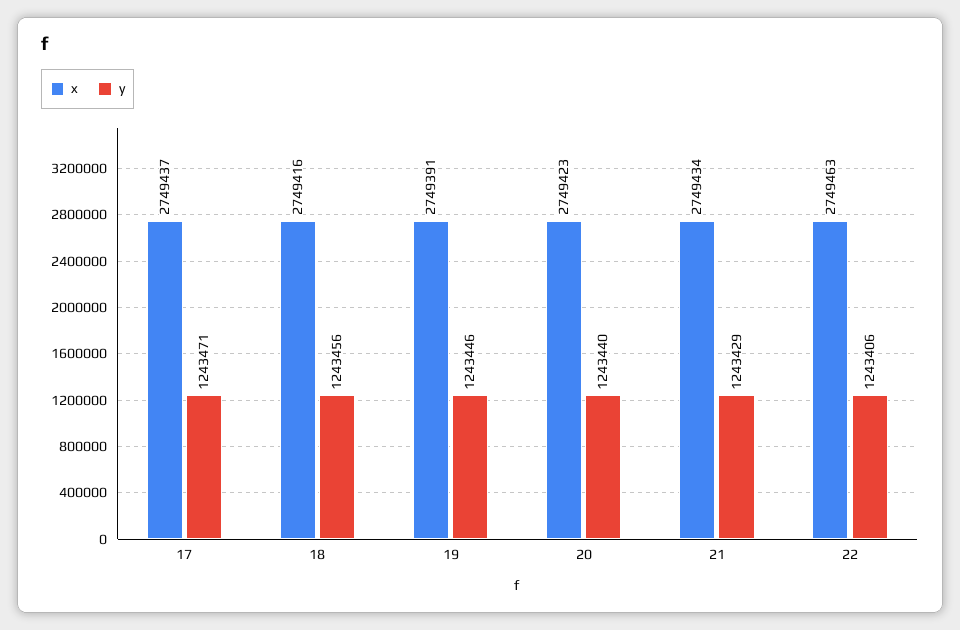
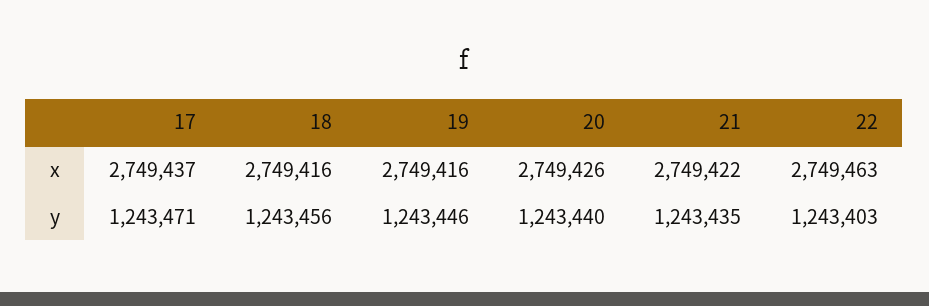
x, 19: 2749391 -> 2749416
x, 20: 2749423 -> 2749426
x, 21: 2749434 -> 2749422
y, 21: 1243429 -> 1243435
y, 22: 1243406 -> 1243403

